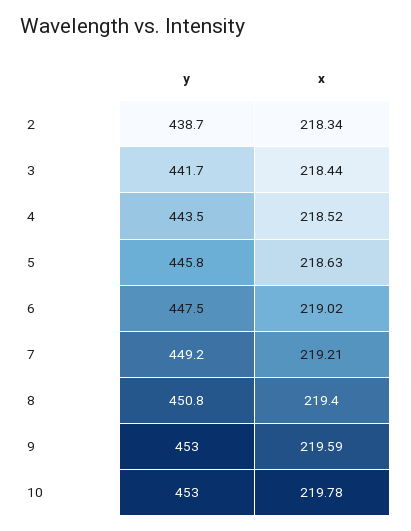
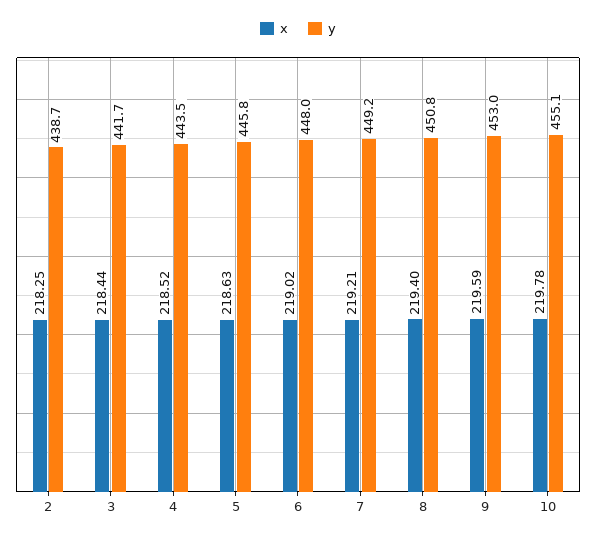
x, 2: 218.34 -> 218.25
y, 6: 447.5 -> 448
y, 10: 453 -> 455.1

